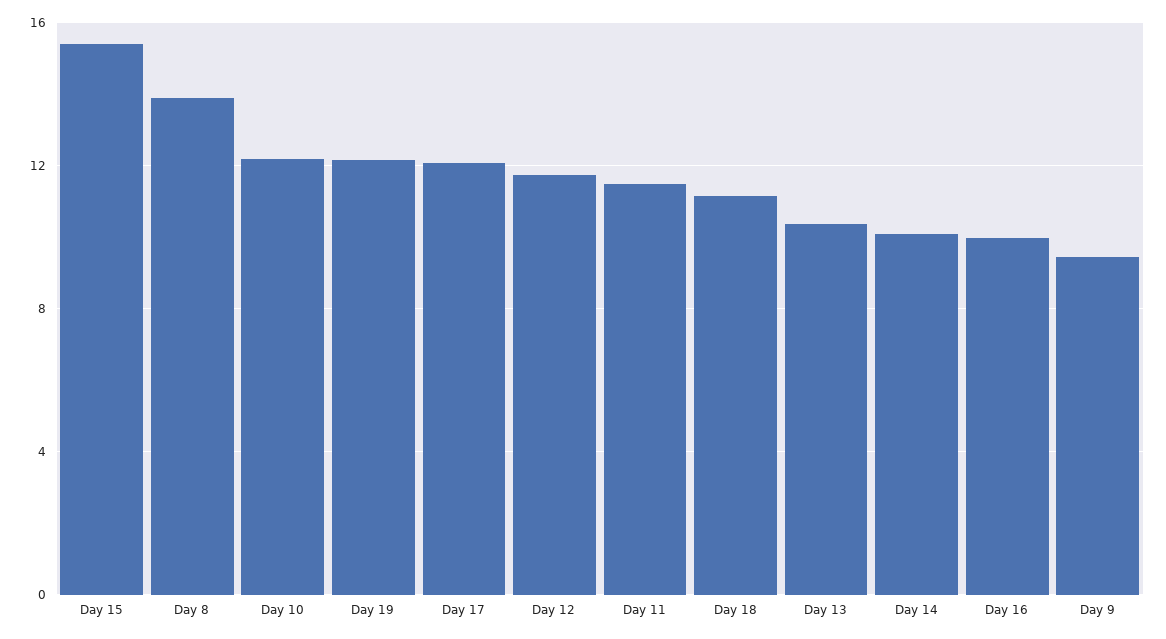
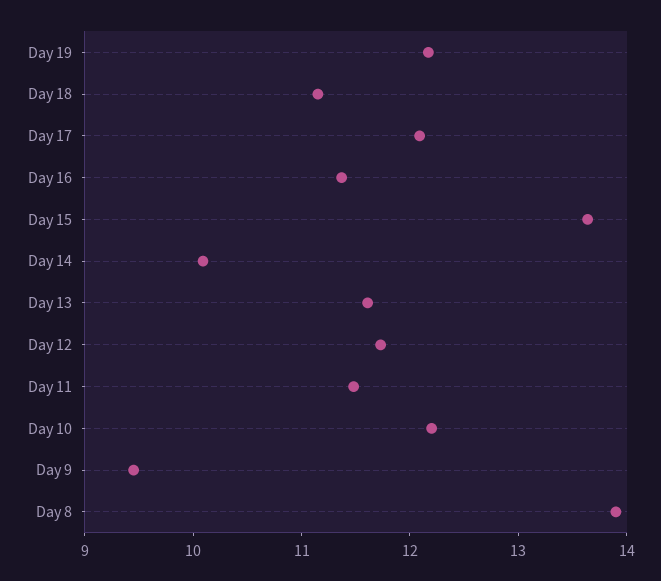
Day 15: 15.5 -> 13.6
Day 13: 10.5 -> 11.6
Day 16: 10 -> 11.4

